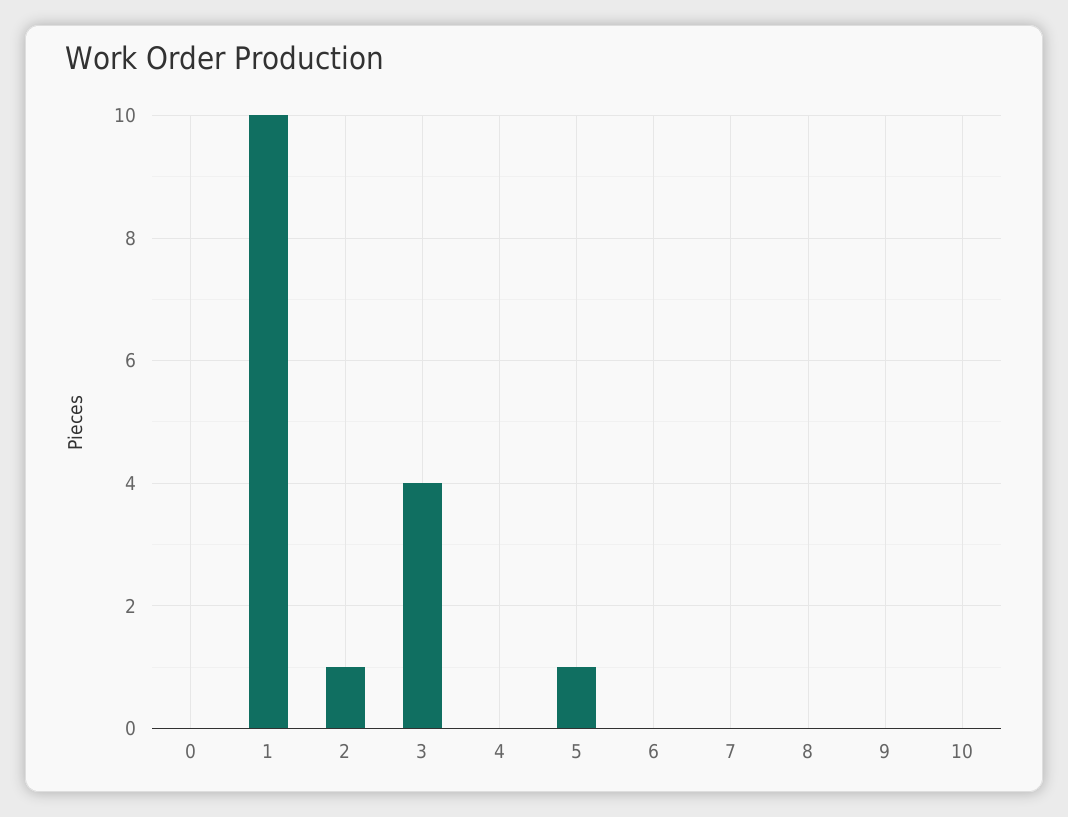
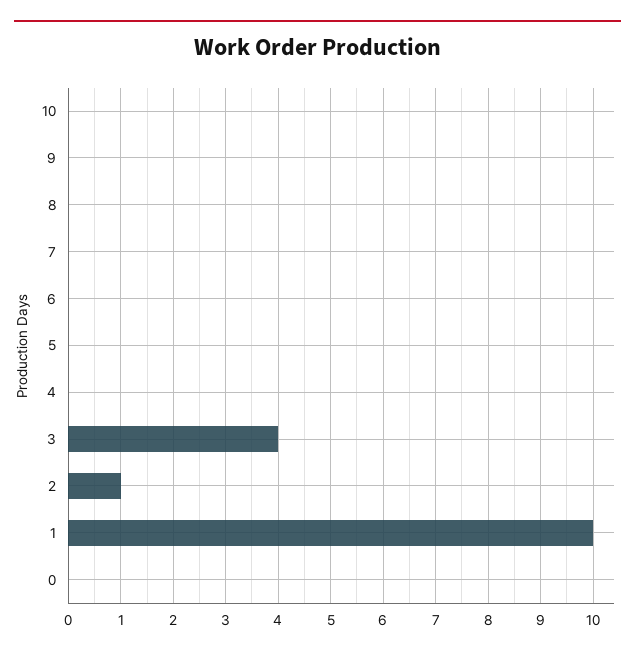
5: 1 -> 0

